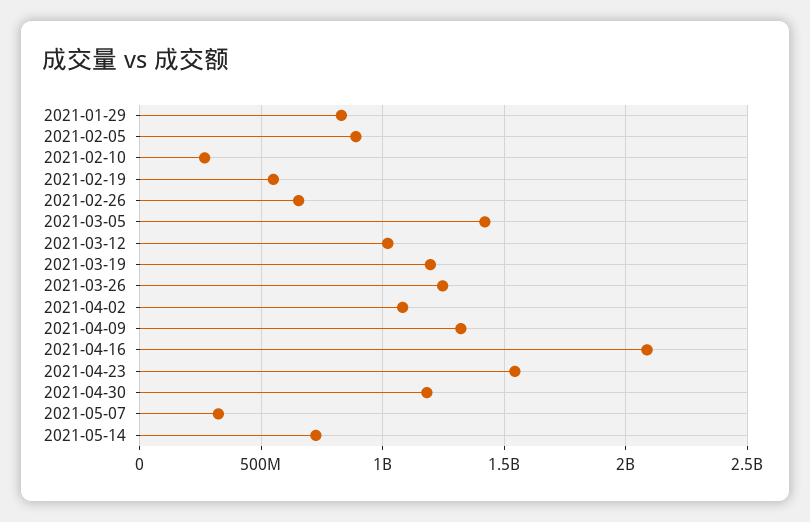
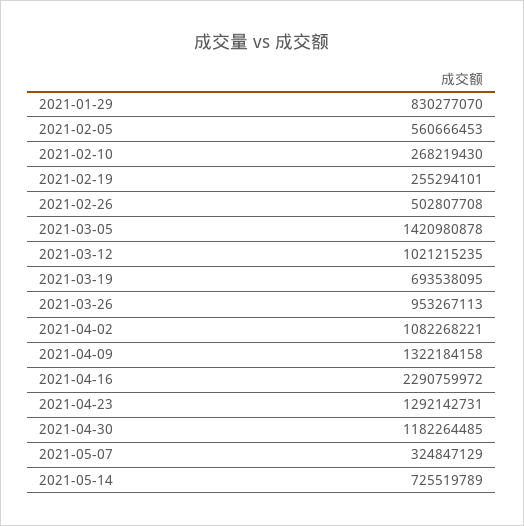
2021-02-05: 900000000 -> 560666453
2021-02-19: 550000000 -> 255294101
2021-02-26: 650000000 -> 502807708
2021-03-19: 1200000000 -> 693538095
2021-03-26: 1250000000 -> 953267113
2021-04-16: 2100000000 -> 2290759972
2021-04-23: 1550000000 -> 1292142731

